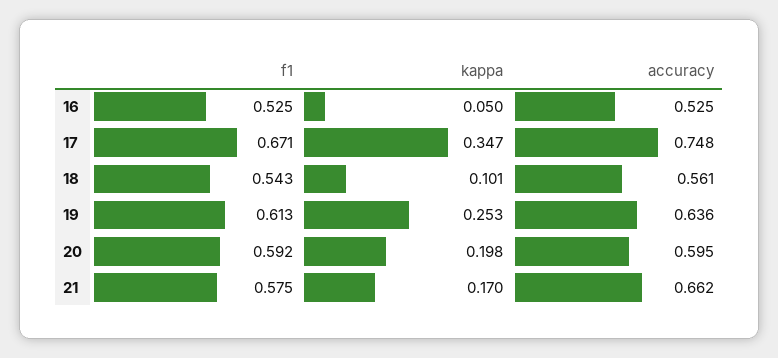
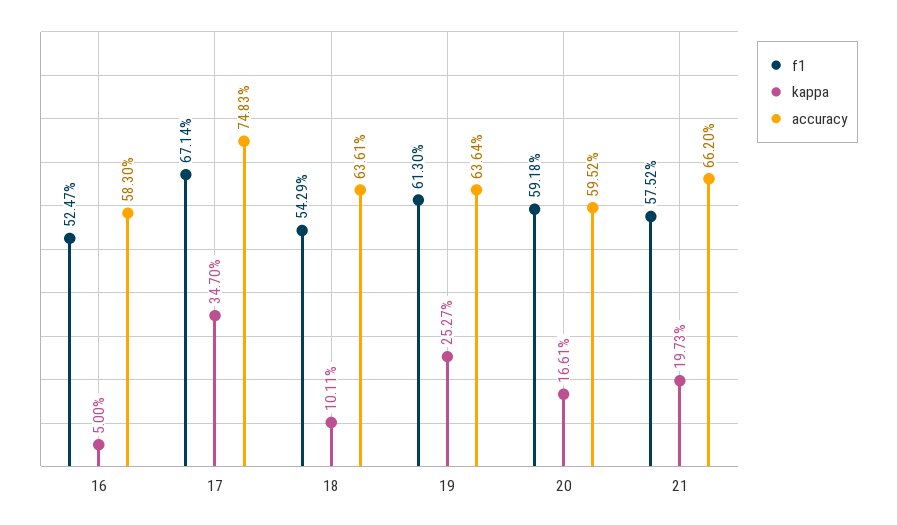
accuracy, 16: 0.525 -> 0.583
accuracy, 18: 0.561 -> 0.6361
kappa, 20: 0.198 -> 0.1661
kappa, 21: 0.17 -> 0.1973

